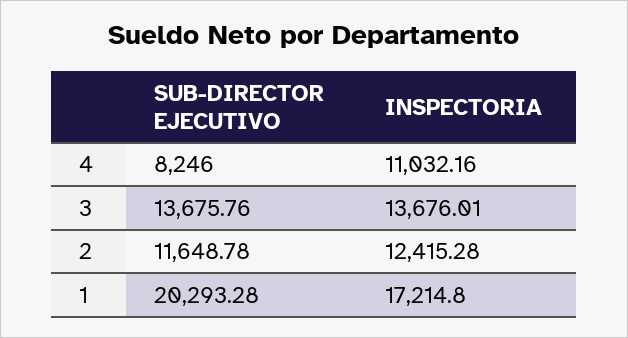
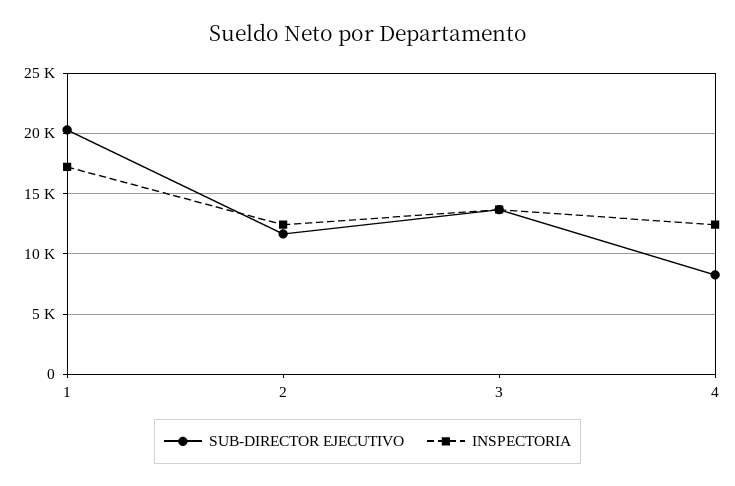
INSPECTORIA, 4: 11032.16 -> 12500

